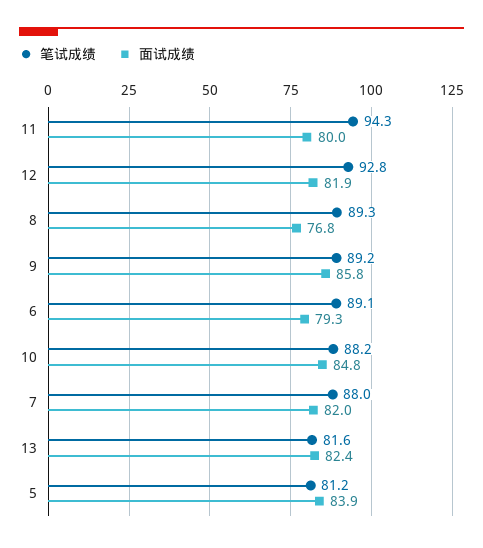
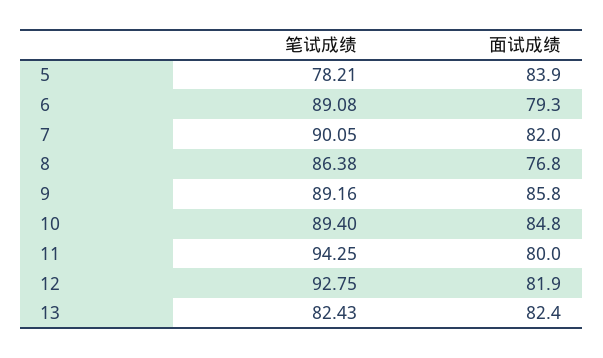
笔试成绩, 8: 89.3 -> 86.38
笔试成绩, 10: 88.2 -> 89.4
笔试成绩, 7: 88 -> 90.05
笔试成绩, 13: 81.6 -> 82.43
笔试成绩, 5: 81.2 -> 78.21

